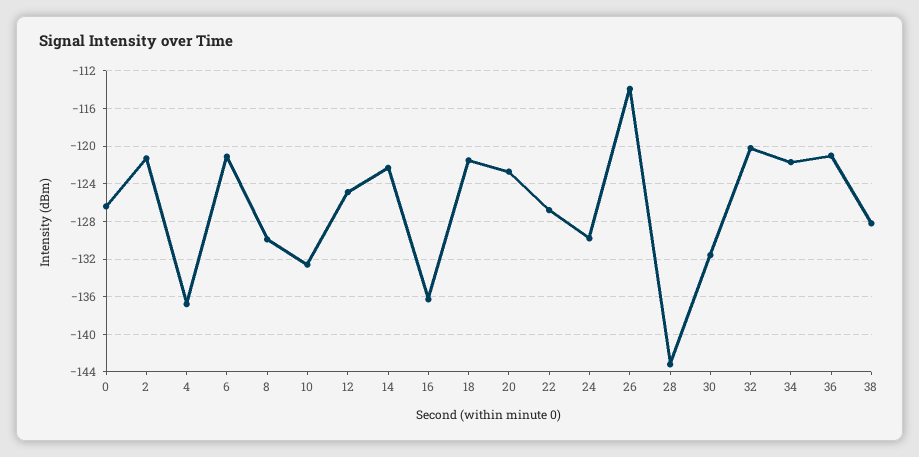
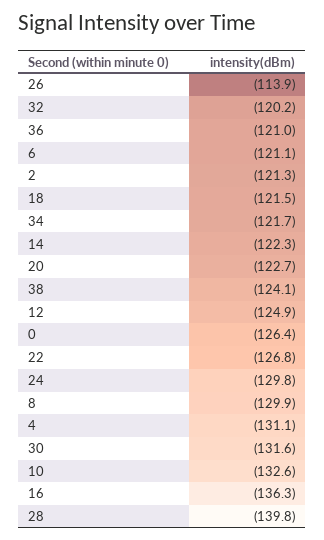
4: -137 -> -131.1
28: -143 -> -139.8
38: -128 -> -124.1

